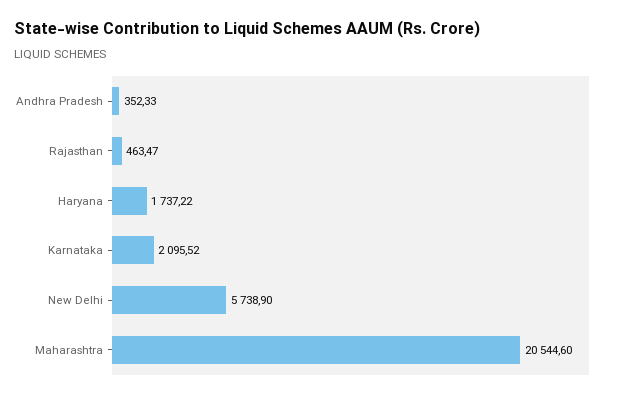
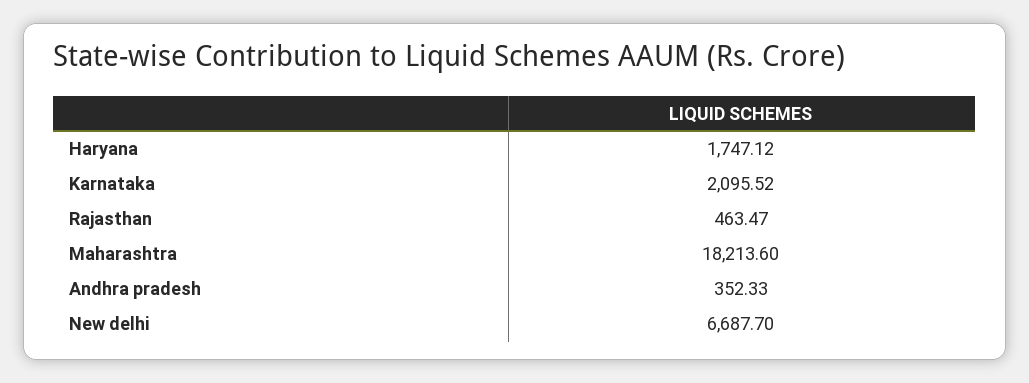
Haryana: 1737.22 -> 1747.12
New Delhi: 5738.9 -> 6687.7
Maharashtra: 20544.6 -> 18213.6

